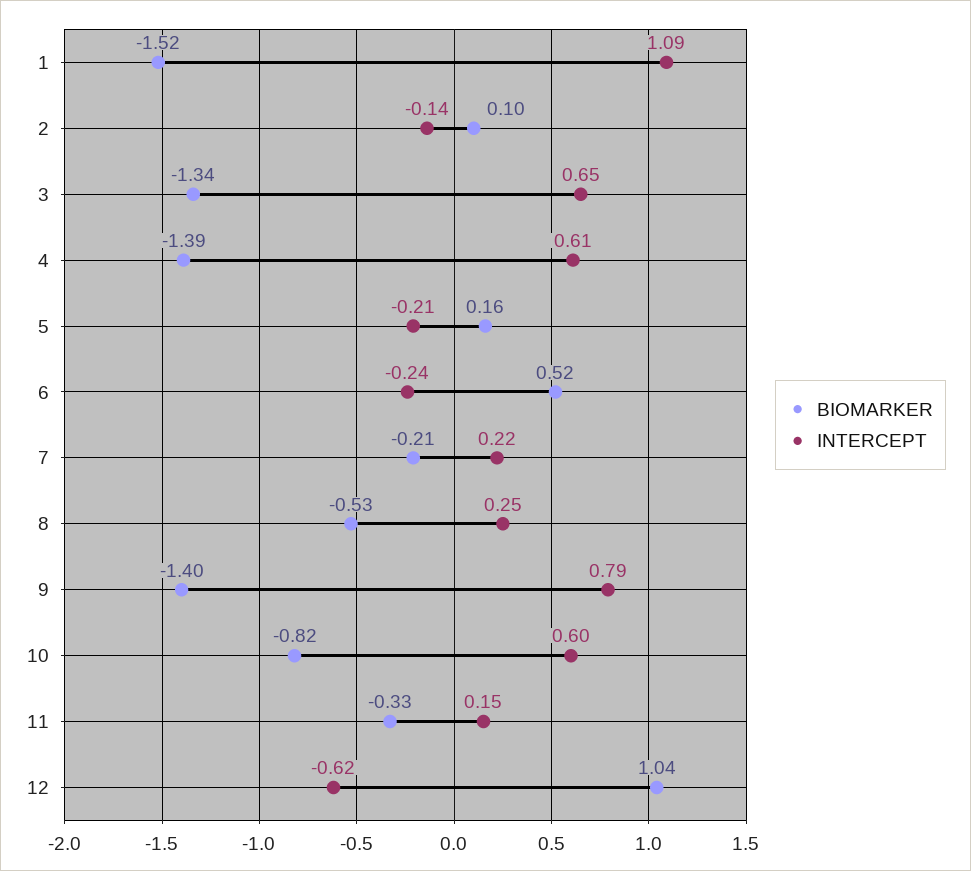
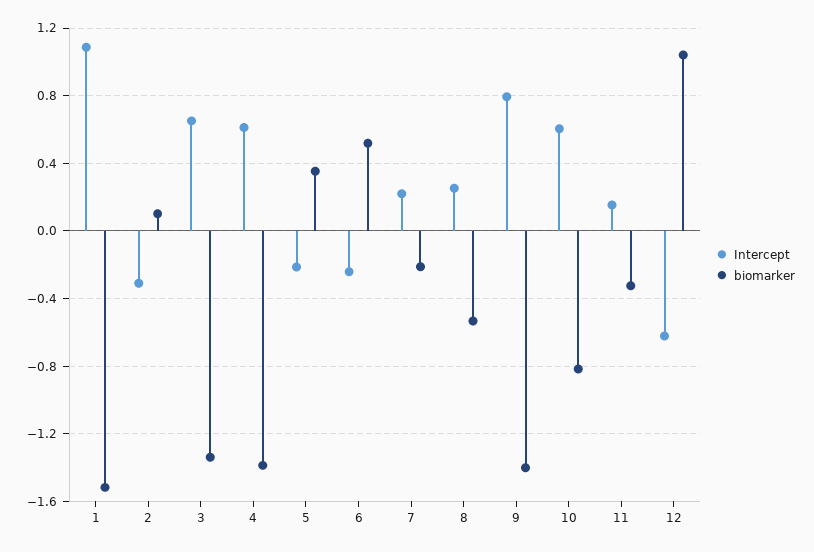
INTERCEPT, 2: -0.14 -> -0.3
BIOMARKER, 5: 0.16 -> 0.35

